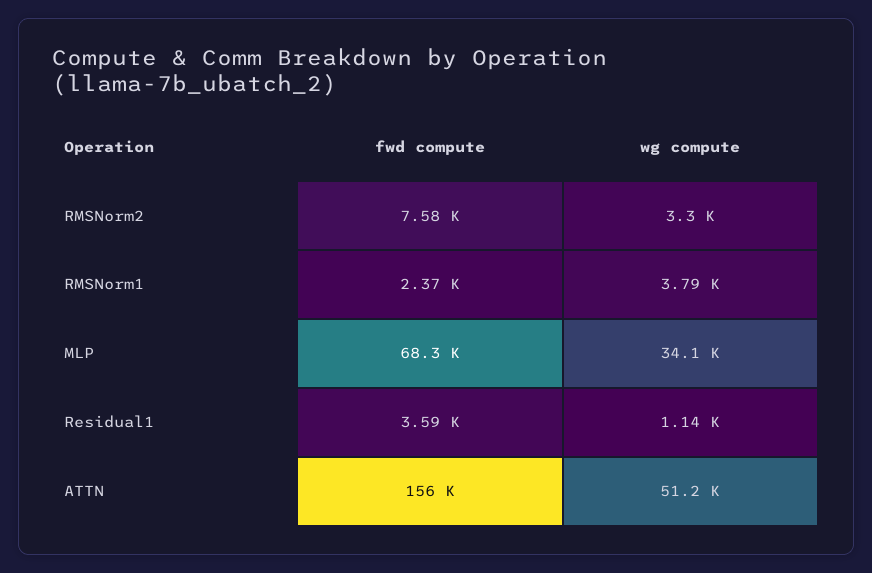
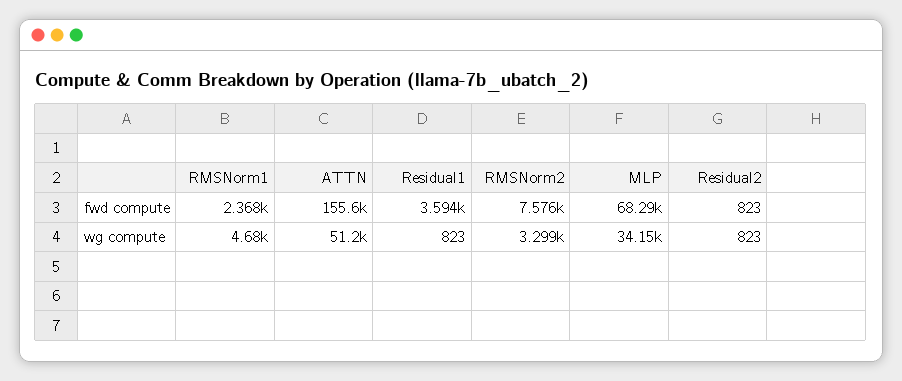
wg compute, RMSNorm1: 3790 -> 4680
wg compute, Residual1: 1140 -> 823
fwd compute, Residual2: none -> 823
wg compute, Residual2: none -> 823

